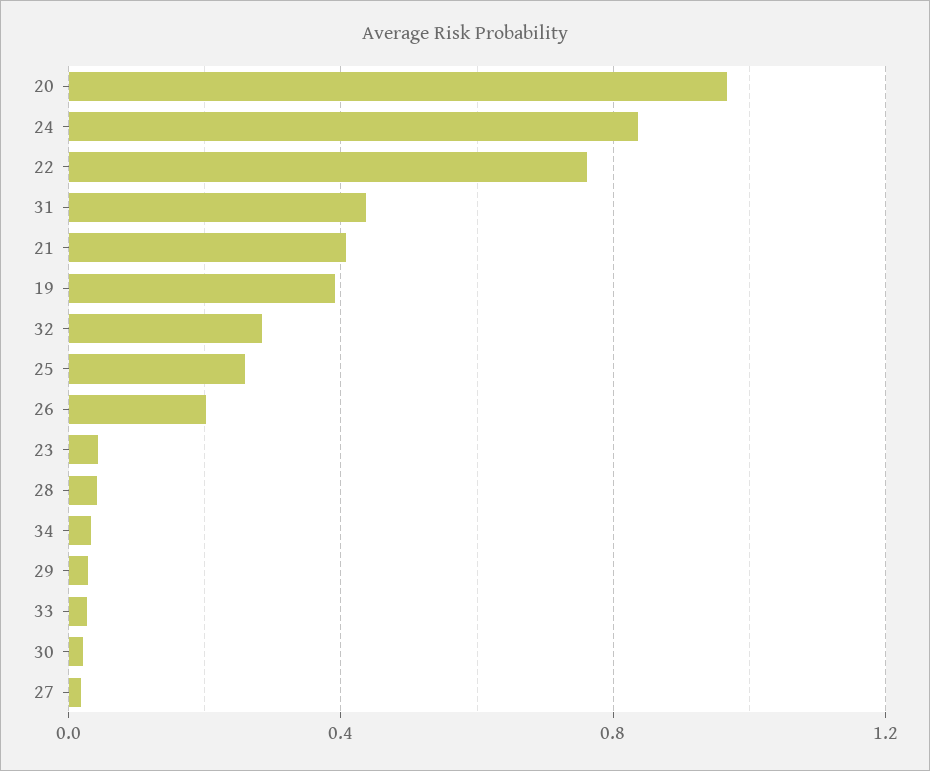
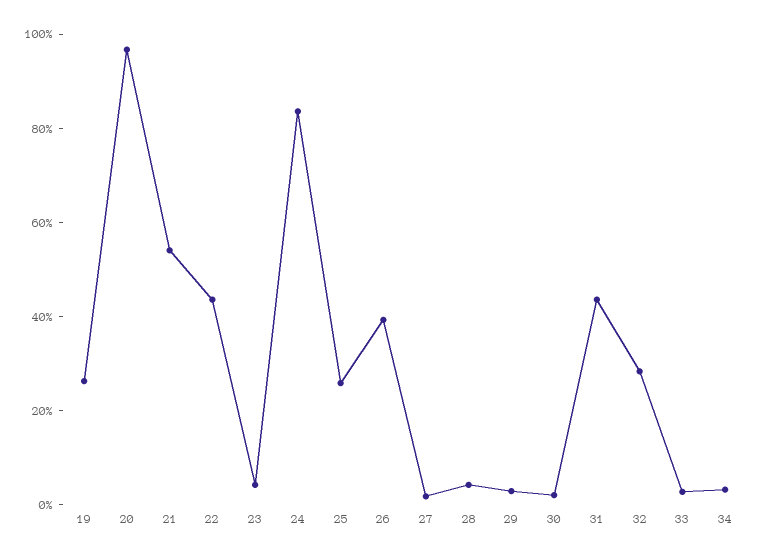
22: 0.75 -> 0.45
21: 0.4 -> 0.55
19: 0.4 -> 0.25
26: 0.2 -> 0.4

